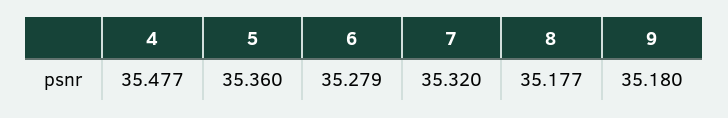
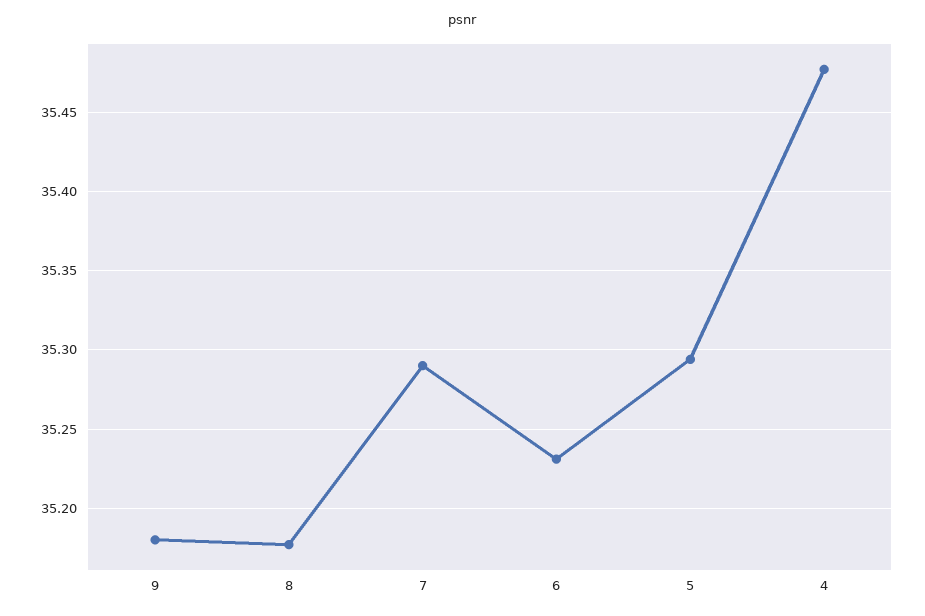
5: 35.36 -> 35.295
6: 35.279 -> 35.23
7: 35.32 -> 35.29

